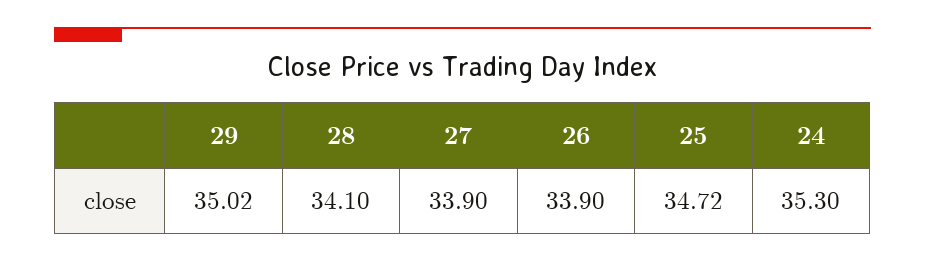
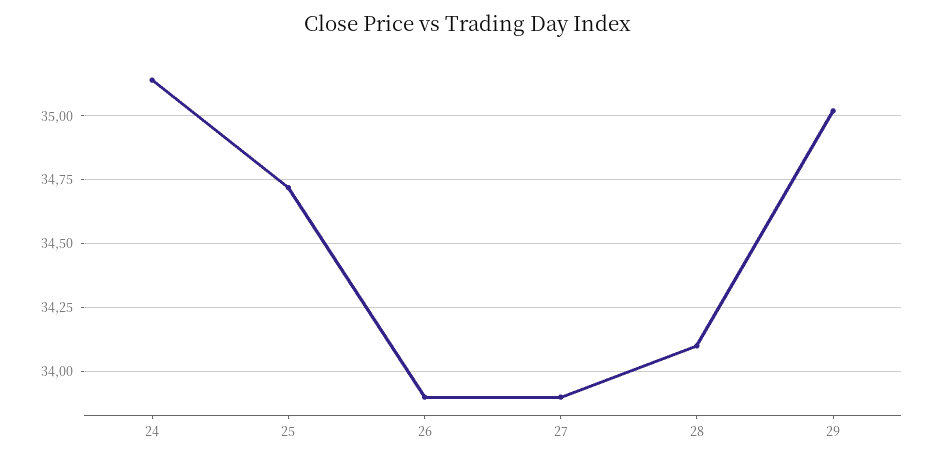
24: 35.3 -> 35.15

